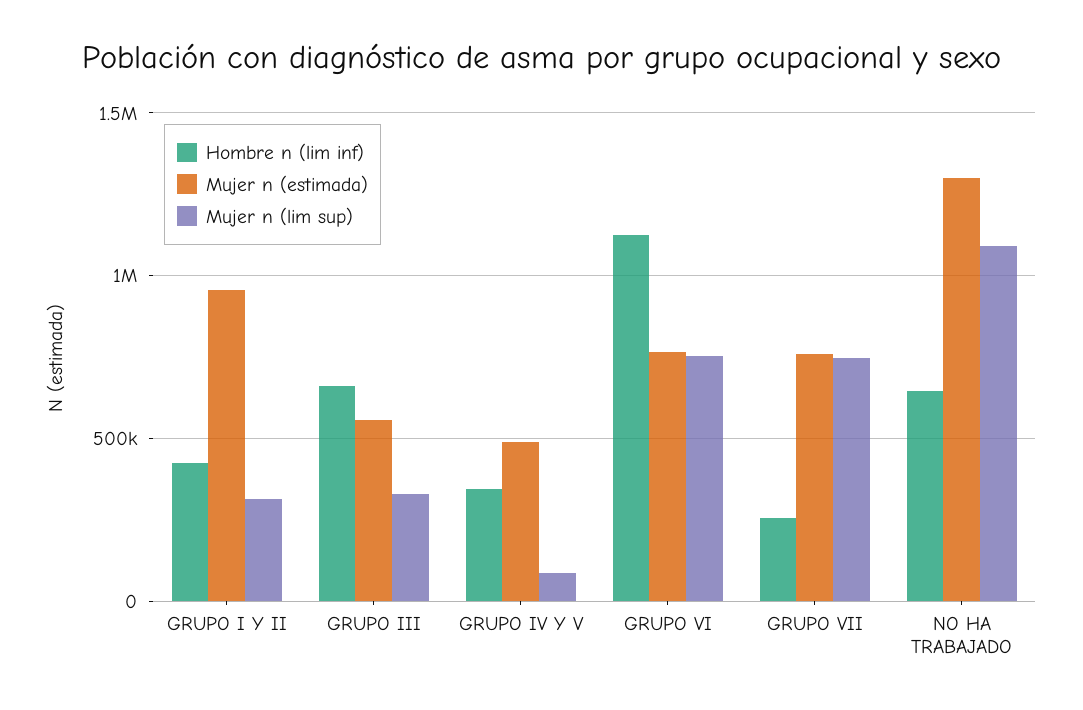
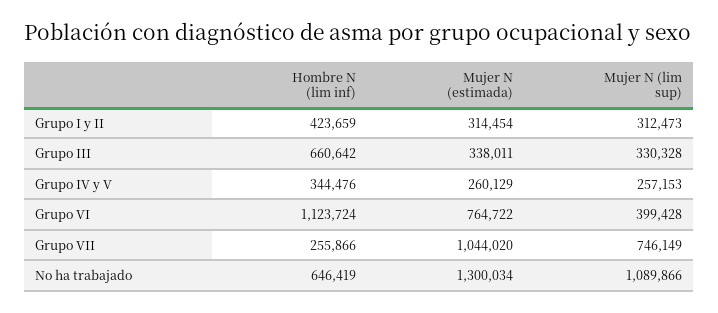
Mujer n (estimada), GRUPO I Y II: 950000 -> 314454
Mujer n (estimada), GRUPO III: 550000 -> 338011
Mujer n (estimada), GRUPO IV Y V: 500000 -> 260129
Mujer n (lim sup), GRUPO IV Y V: 100000 -> 257153
Mujer n (lim sup), GRUPO VI: 750000 -> 399428
Mujer n (estimada), GRUPO VII: 750000 -> 1044020

